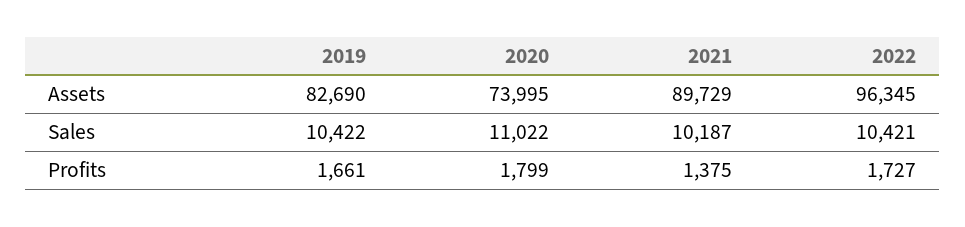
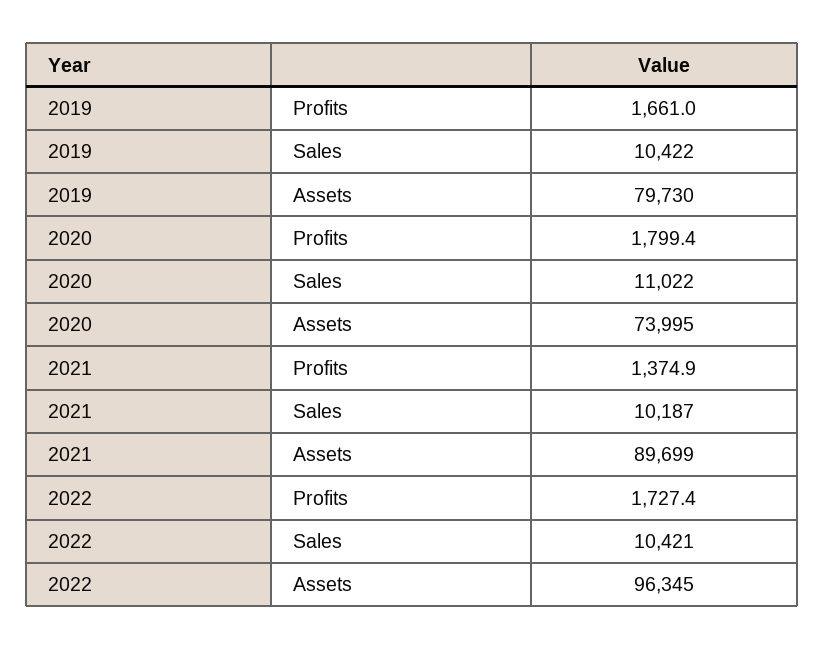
2019, Assets: 82690 -> 79730
2021, Assets: 89729 -> 89699

